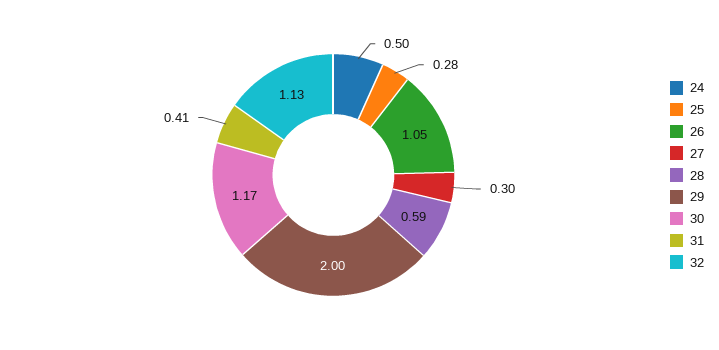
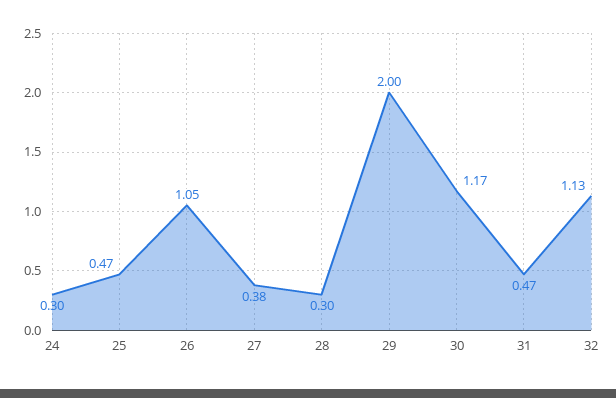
24: 0.5 -> 0.3
25: 0.28 -> 0.47
27: 0.3 -> 0.38
28: 0.59 -> 0.3
31: 0.41 -> 0.47

